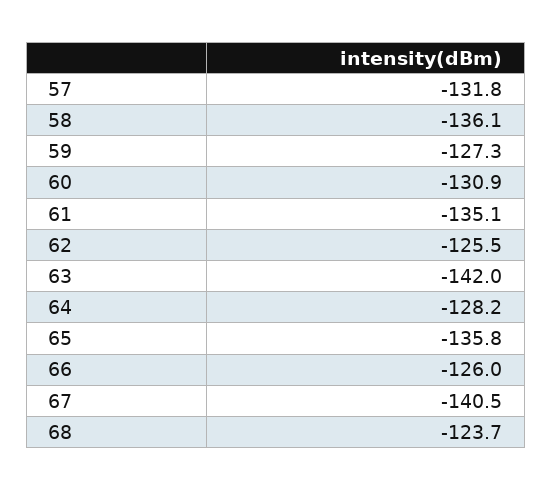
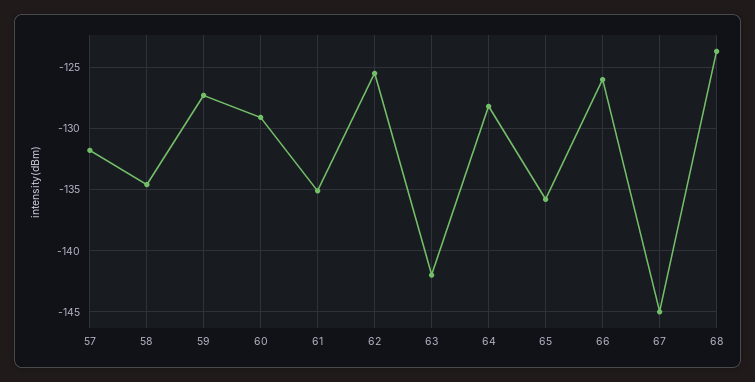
58: -136.1 -> -134.5
60: -130.9 -> -129
67: -140.5 -> -145

